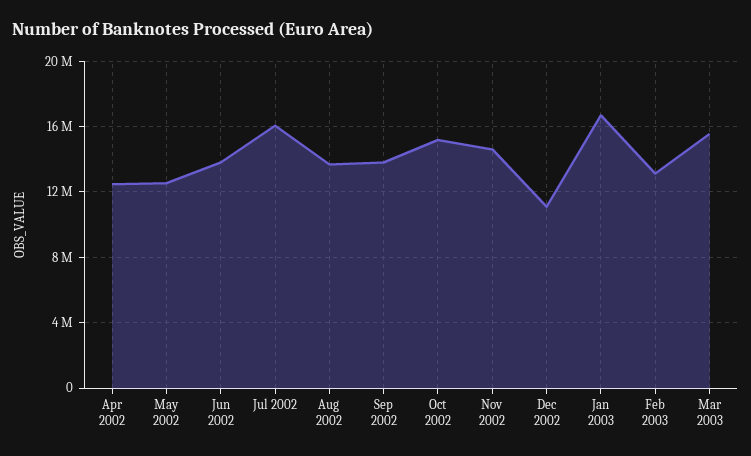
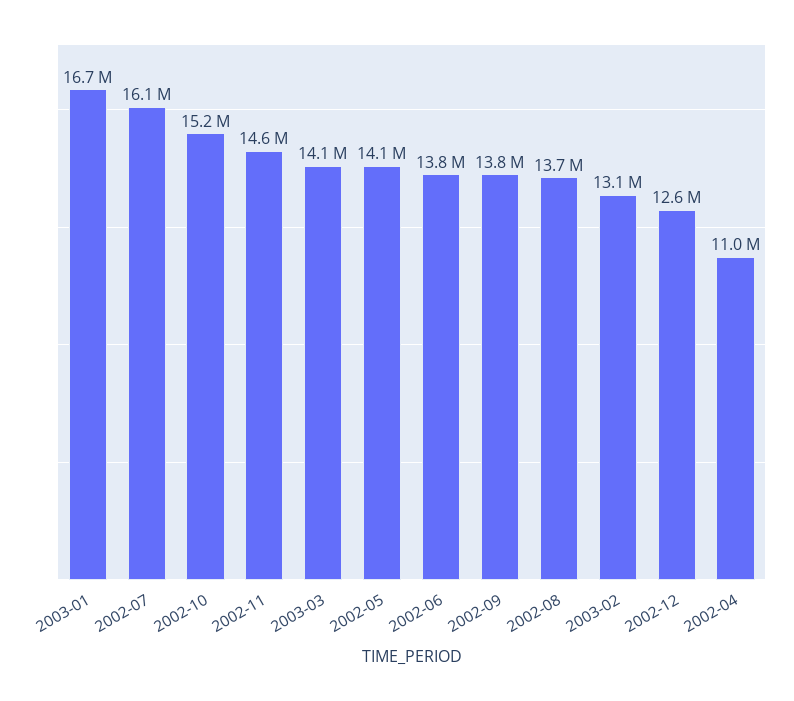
Apr 2002: 12500000 -> 11000000
May 2002: 12500000 -> 14100000
Dec 2002: 11000000 -> 12600000
Mar 2003: 15500000 -> 14100000

